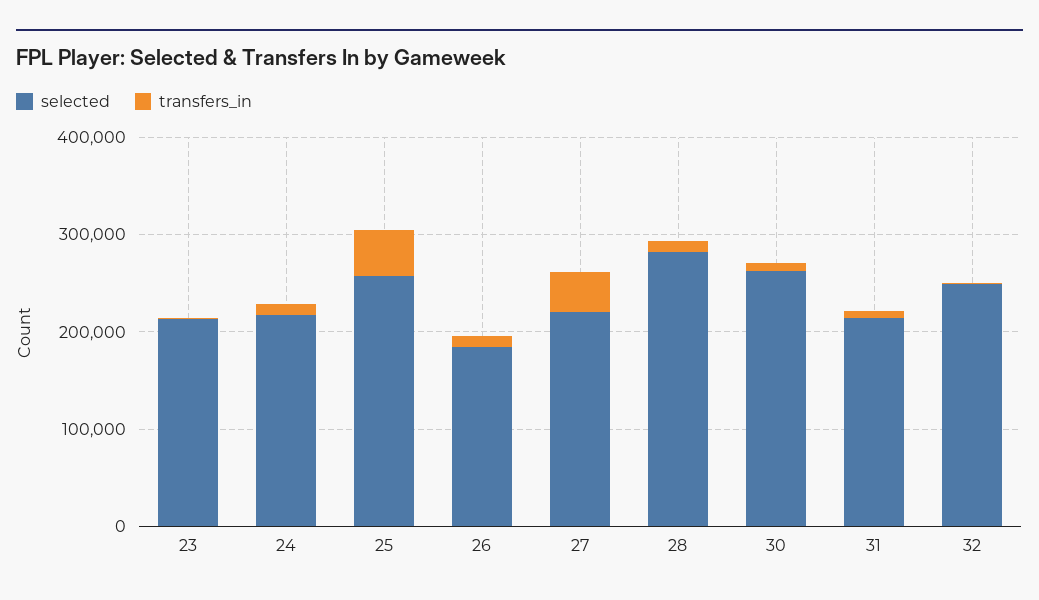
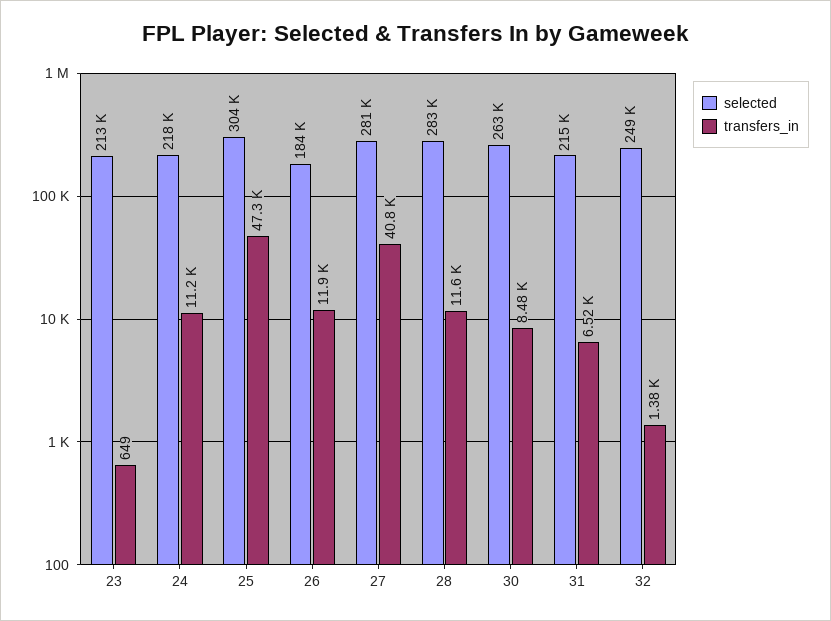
selected, 25: 260000 -> 304000
selected, 27: 220000 -> 281000

